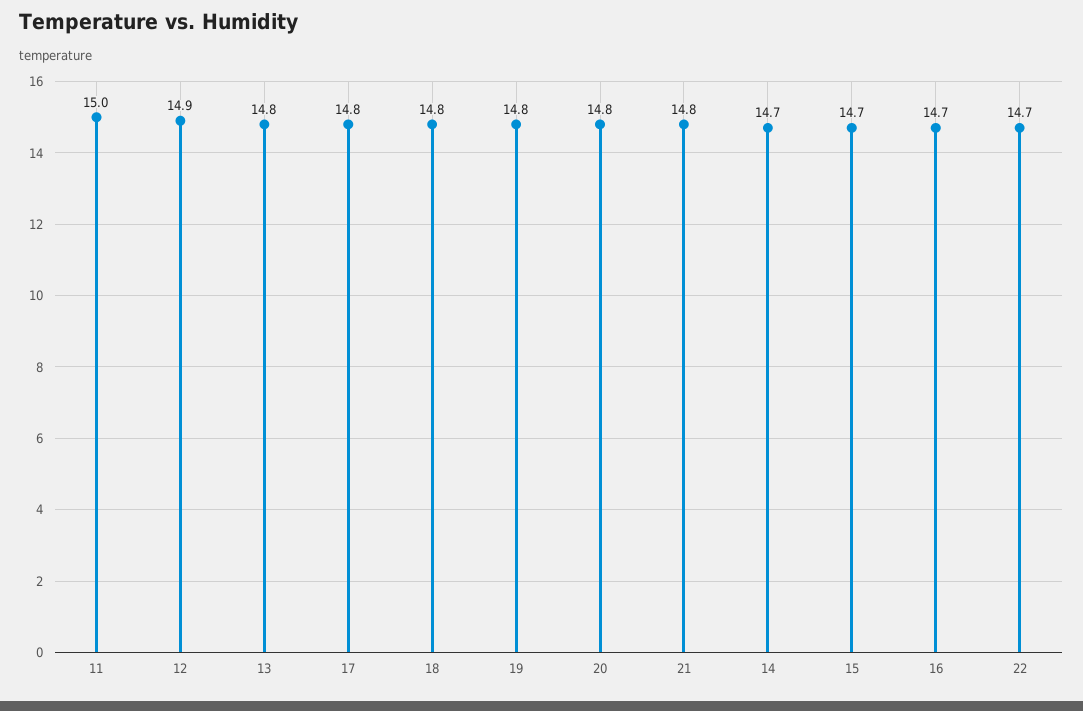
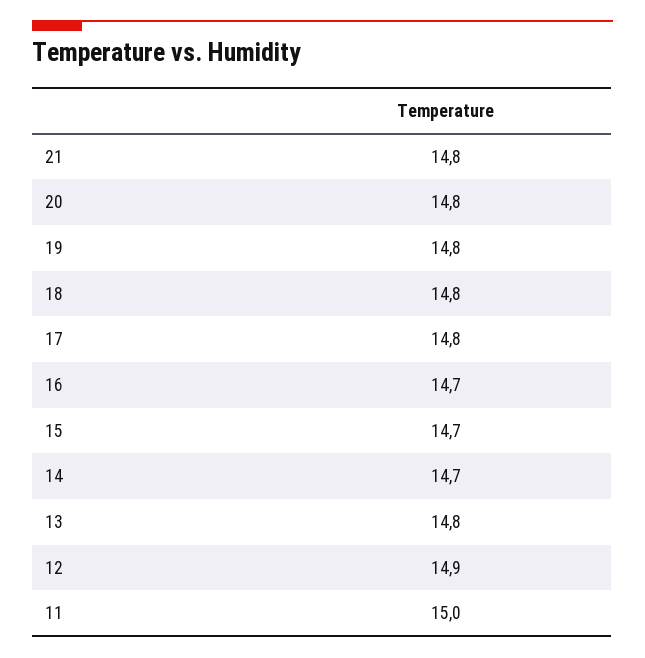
22: 14.7 -> none

